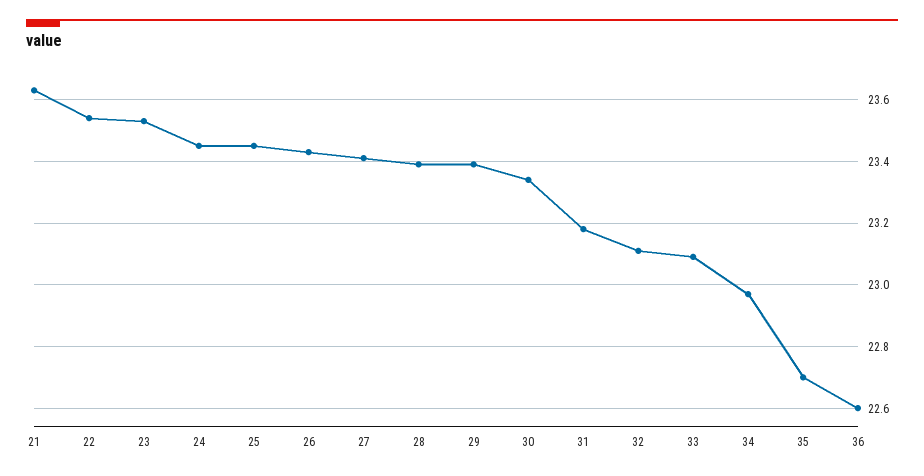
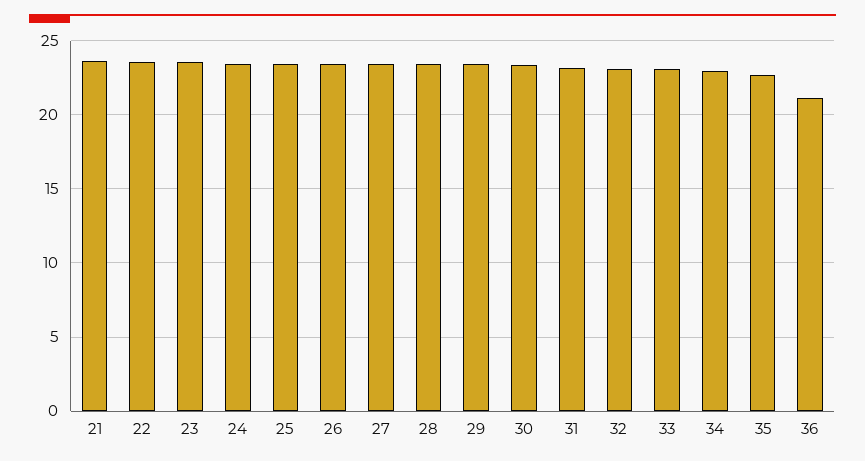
36: 22.6 -> 21

